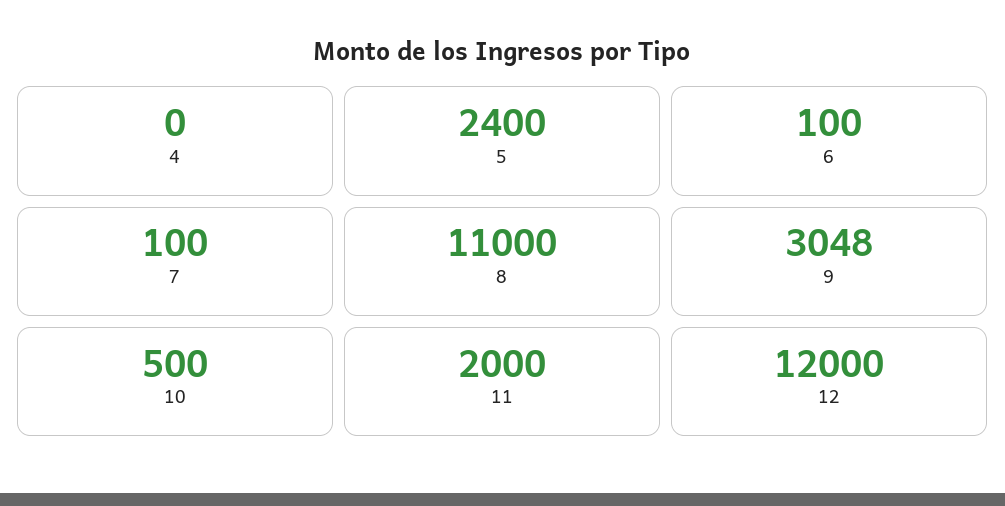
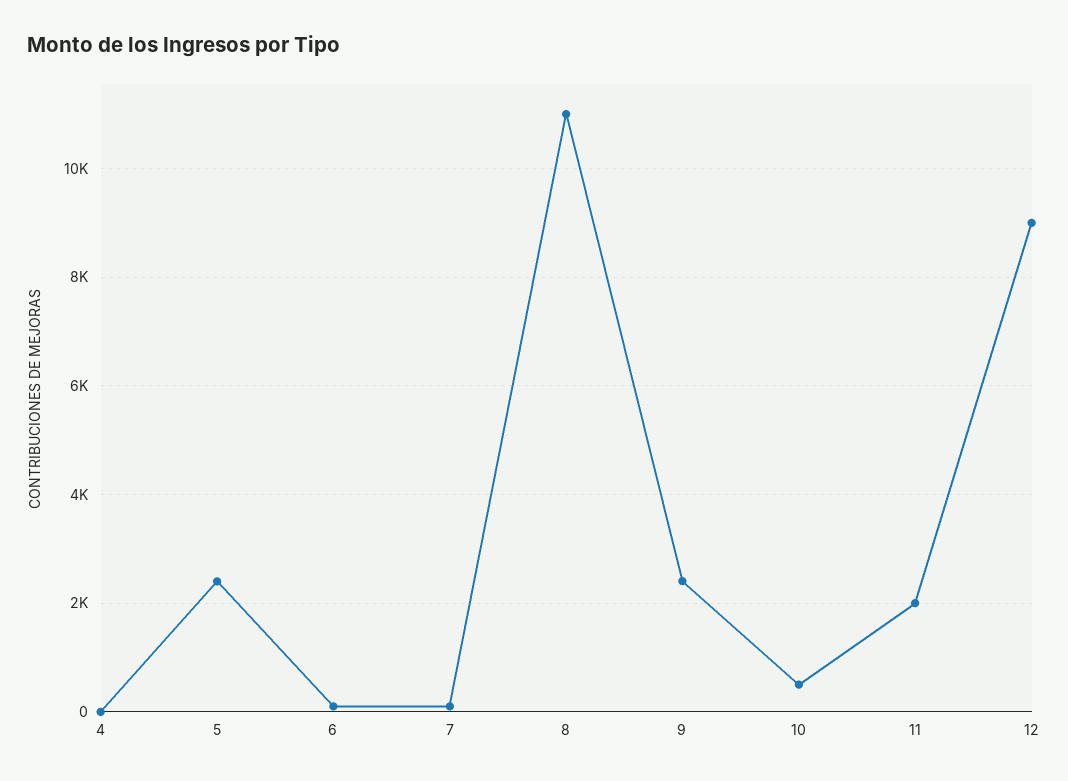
9: 3048 -> 2400
12: 12000 -> 9000

